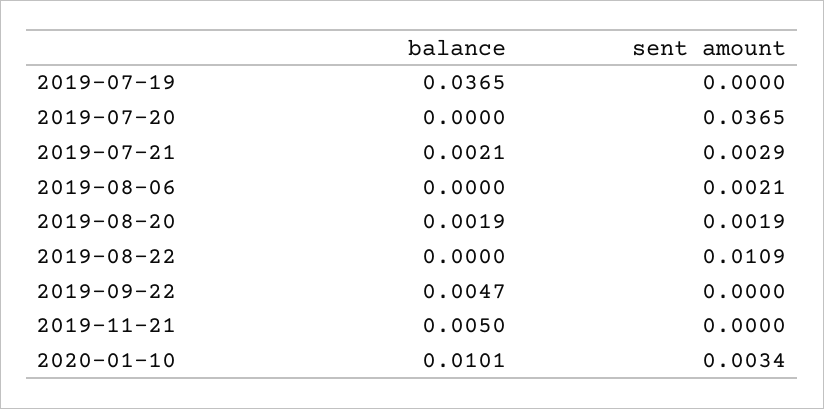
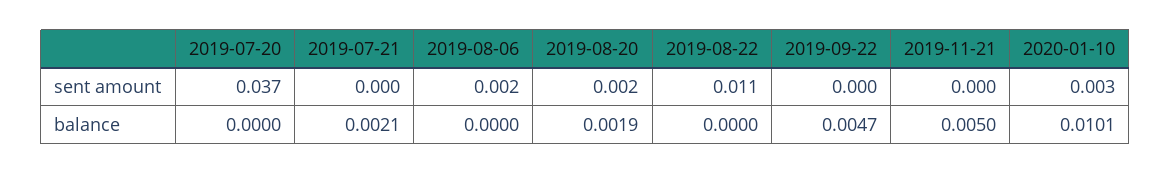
balance, 2019-07-19: 0.0365 -> none
sent amount, 2019-07-19: 0 -> none
sent amount, 2019-07-21: 0.0029 -> 0

